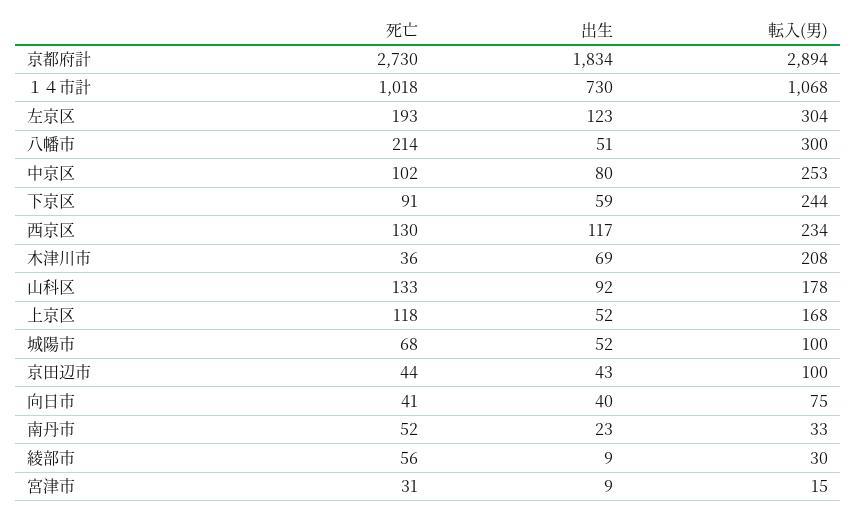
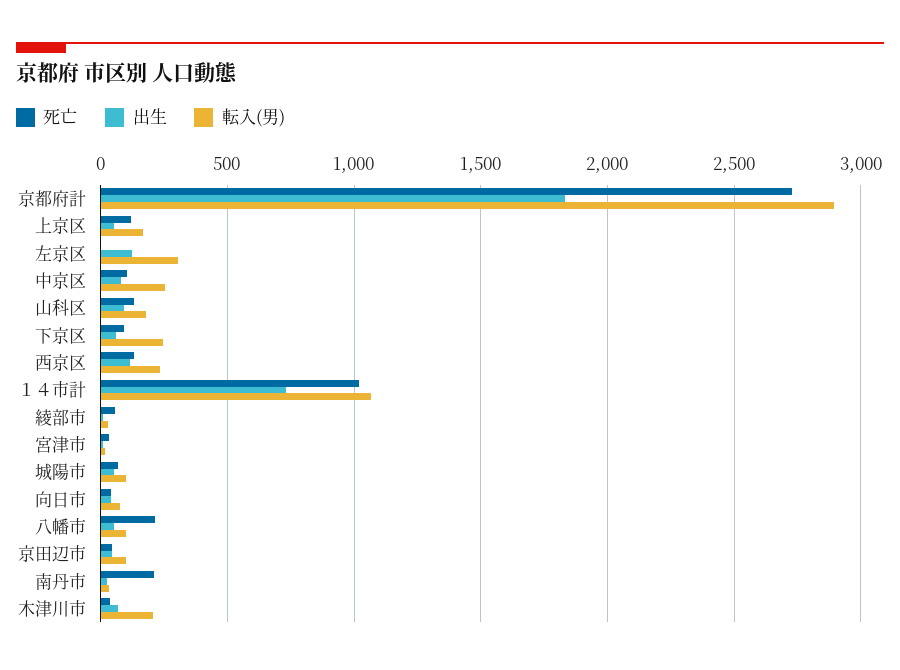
死亡, 左京区: 193 -> 0
転入(男), 八幡市: 300 -> 100
死亡, 南丹市: 52 -> 200

